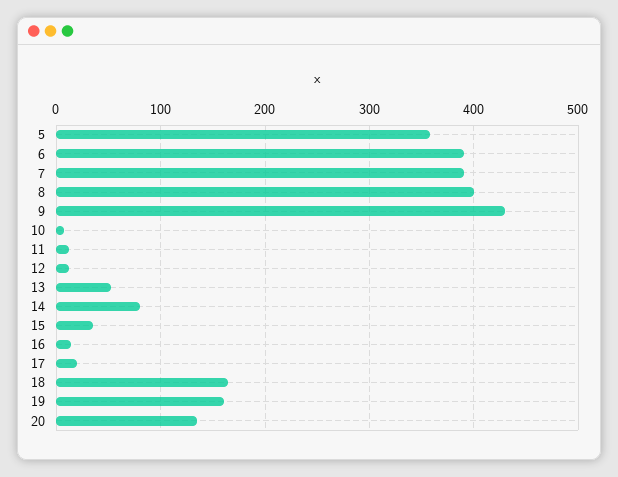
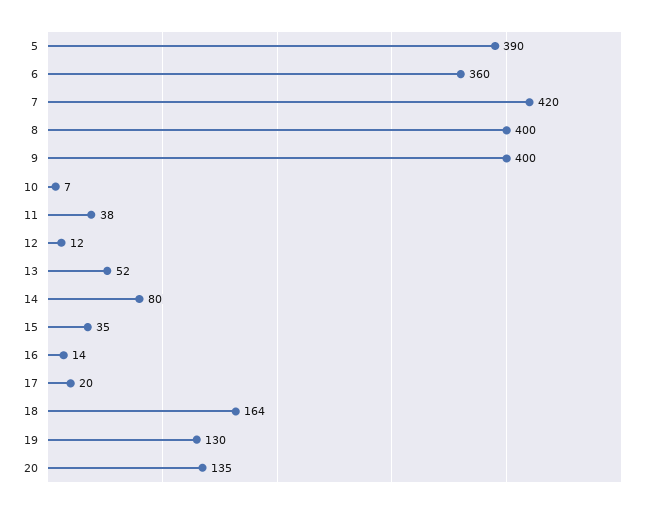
5: 360 -> 390
6: 390 -> 360
7: 390 -> 420
9: 430 -> 400
11: 10 -> 38
19: 160 -> 130

